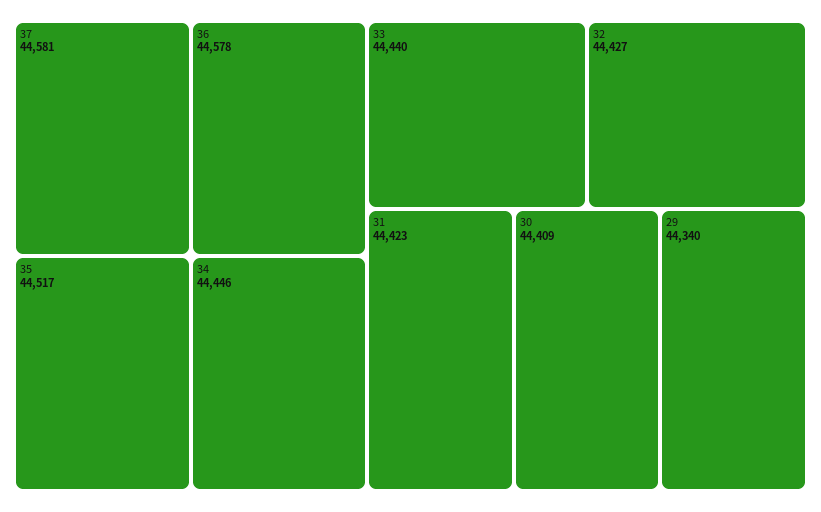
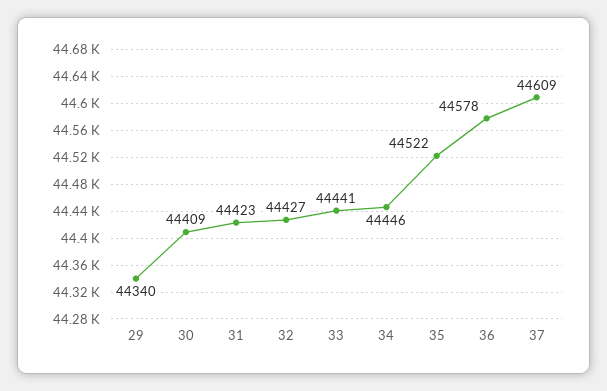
37: 44581 -> 44609
35: 44517 -> 44522
33: 44440 -> 44441

